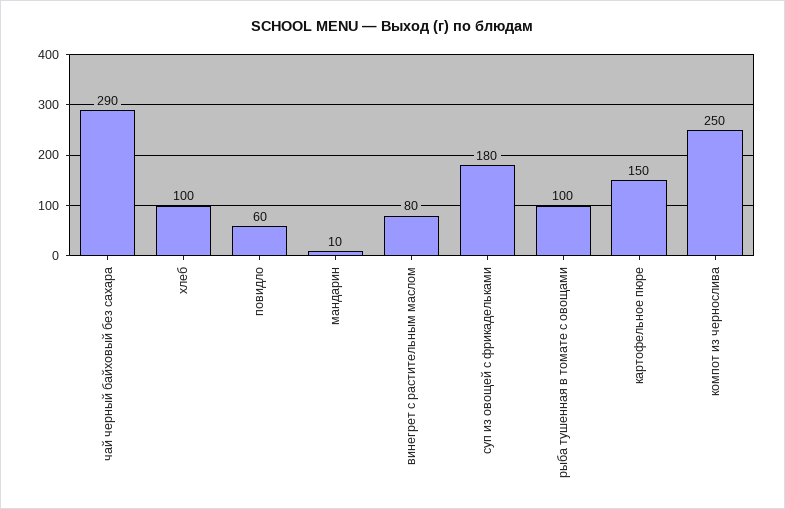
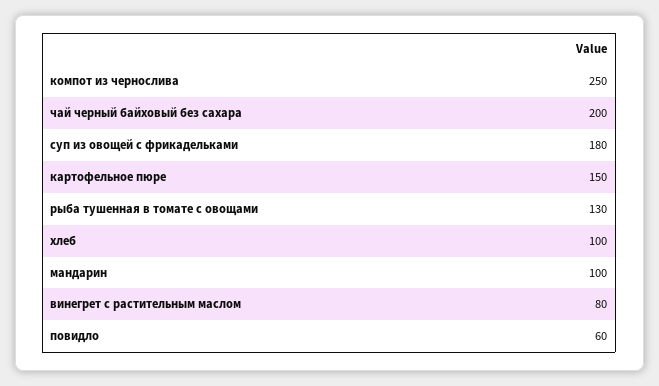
чай черный байховый без сахара: 290 -> 200
мандарин: 10 -> 100
рыба тушенная в томате с овощами: 100 -> 130

